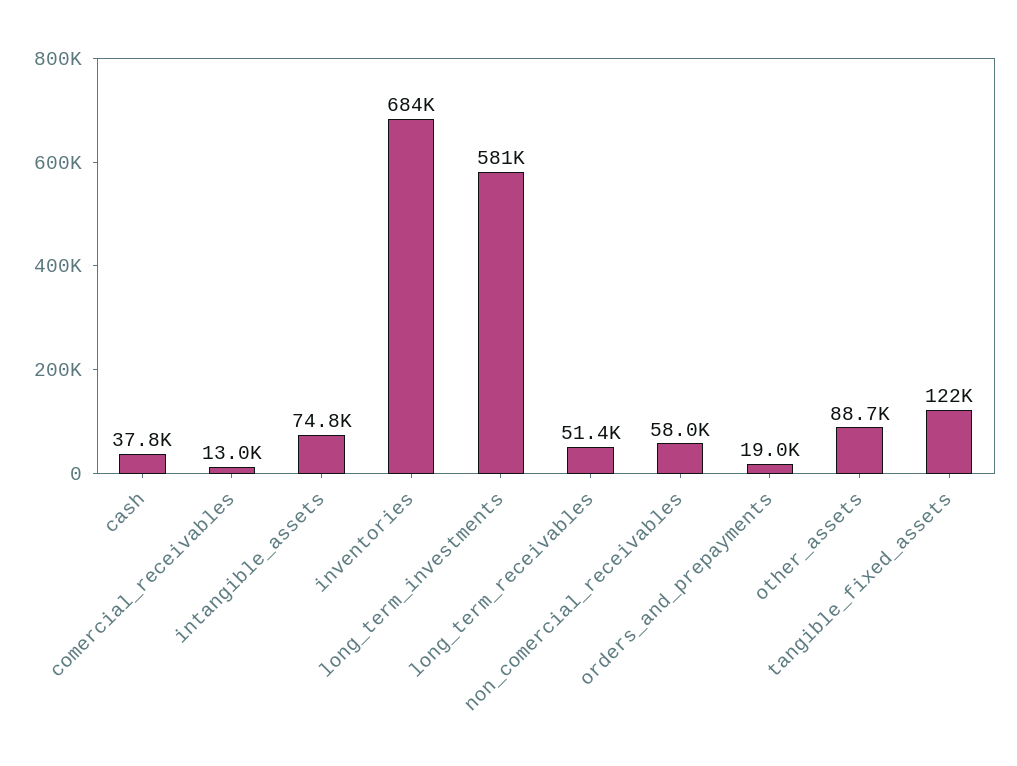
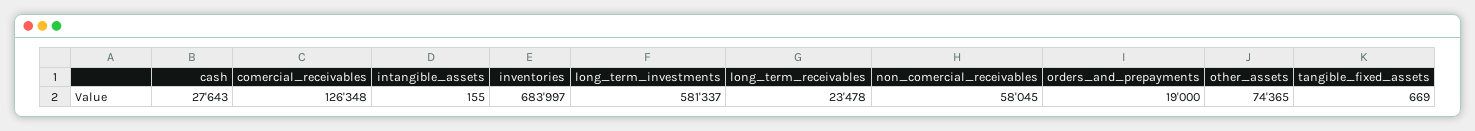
cash: 37800 -> 27643
comercial_receivables: 13000 -> 126348
intangible_assets: 74800 -> 155
long_term_receivables: 51400 -> 23478
other_assets: 88700 -> 74365
tangible_fixed_assets: 122000 -> 669

